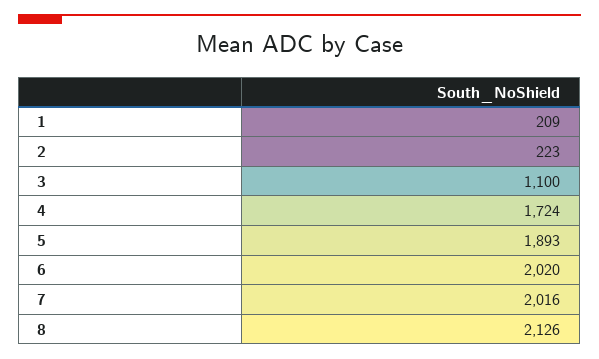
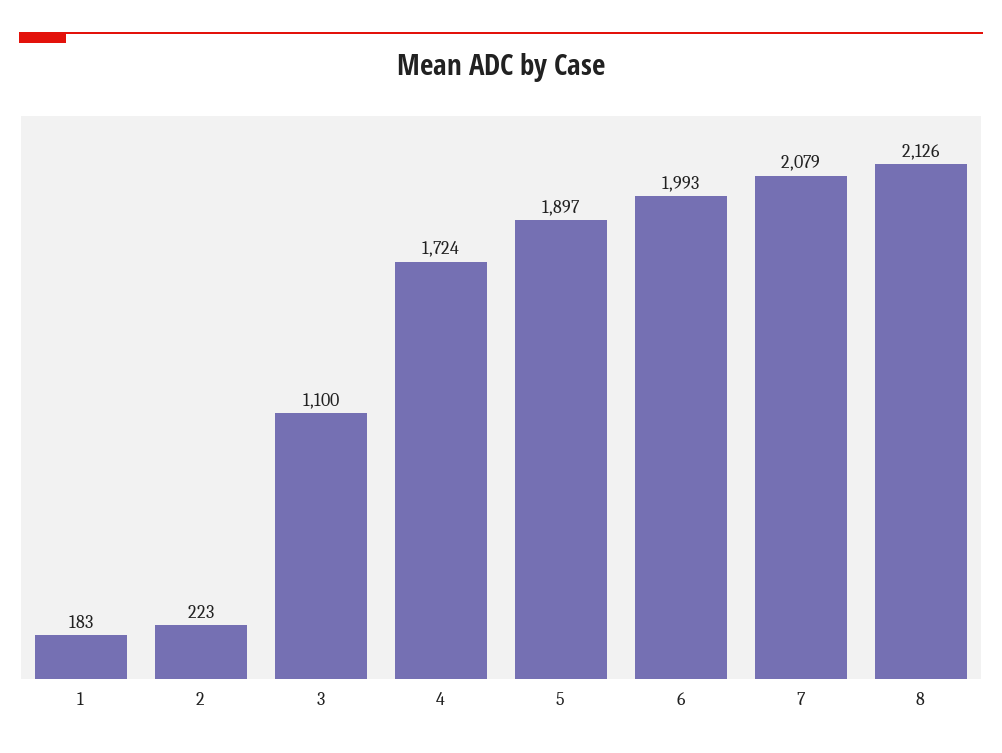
1: 209 -> 183
5: 1893 -> 1897
6: 2020 -> 1993
7: 2016 -> 2079

